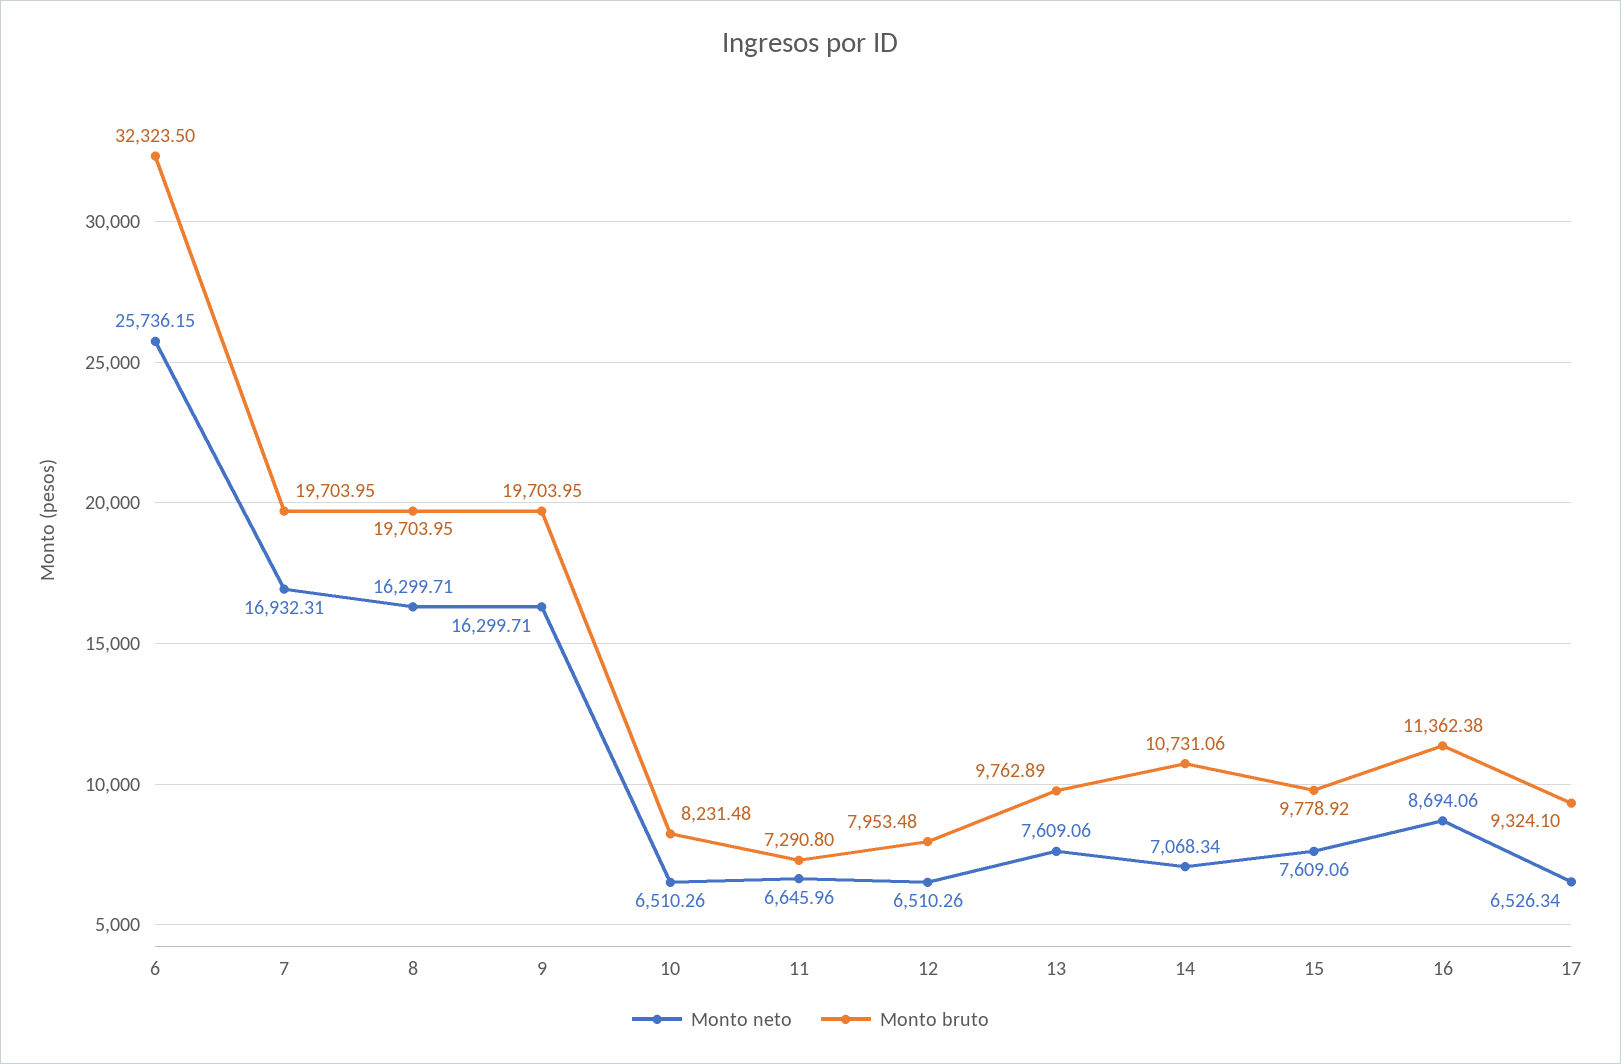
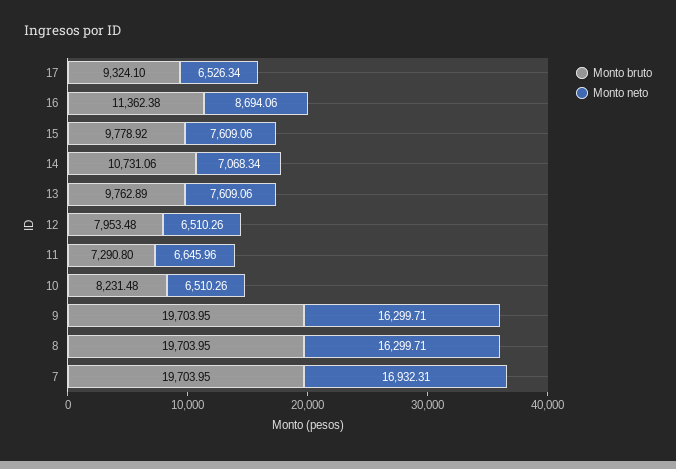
Monto neto, 6: 25736.15 -> none
Monto bruto, 6: 32323.5 -> none

